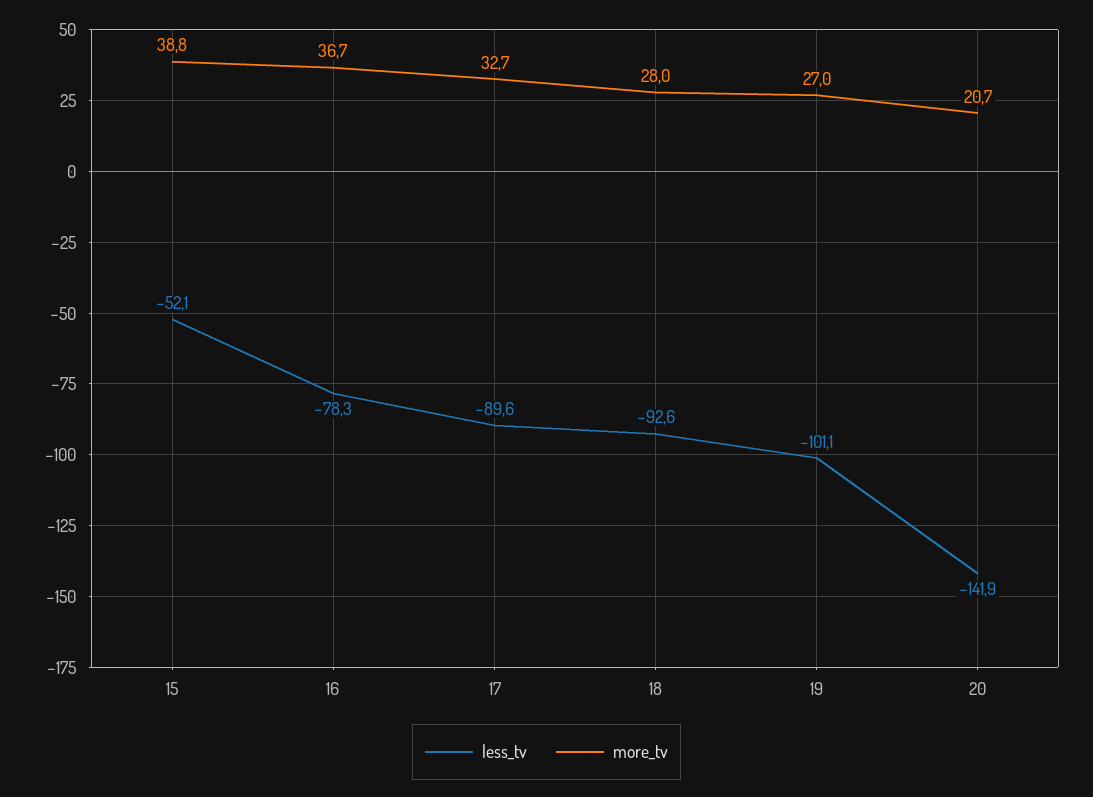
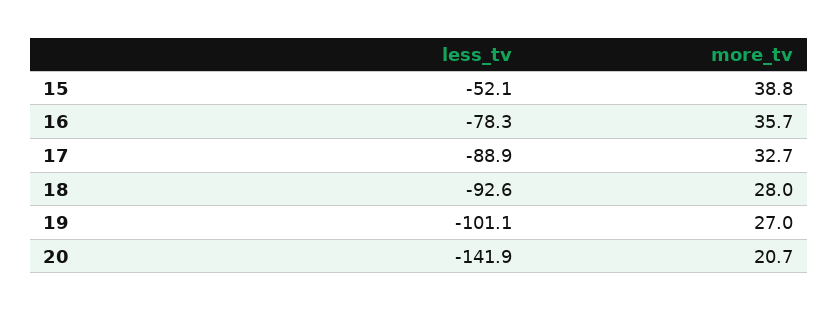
more_tv, 16: 36.7 -> 35.7
less_tv, 17: -89.6 -> -88.9

